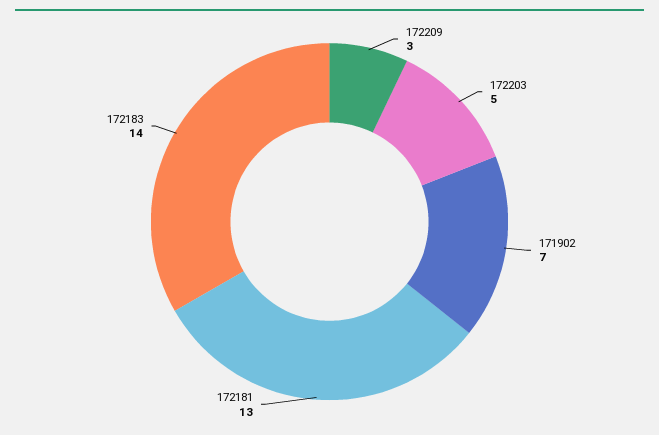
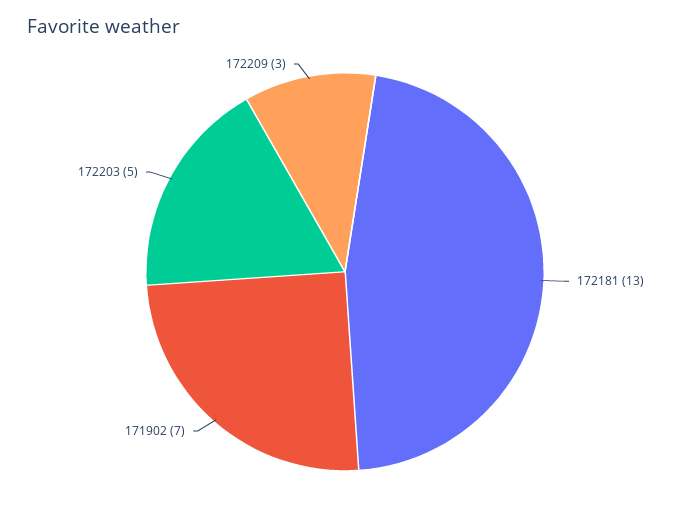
172183: 14 -> none

